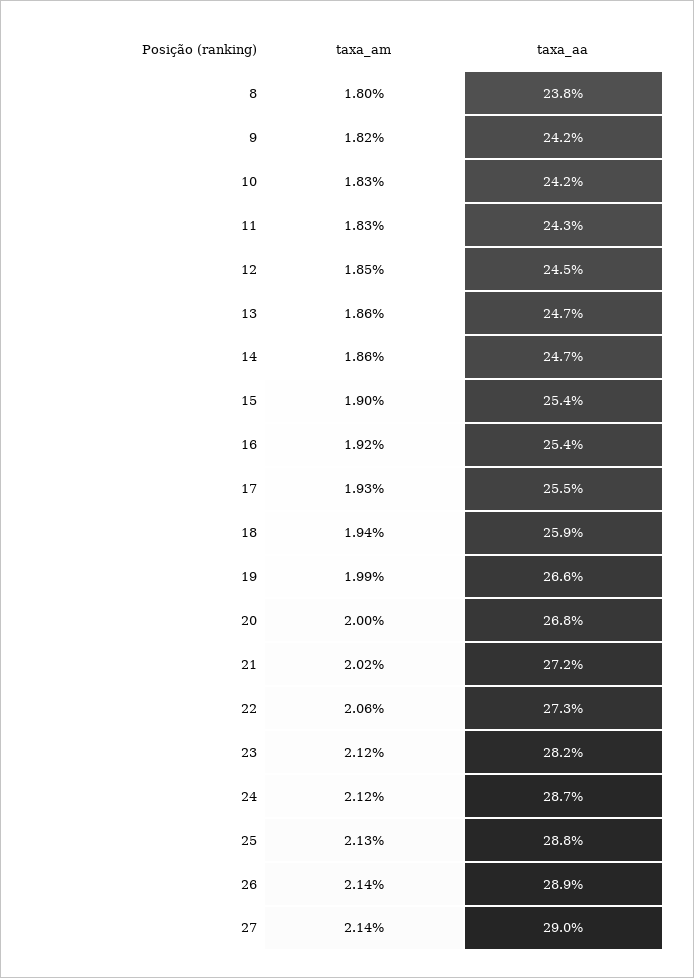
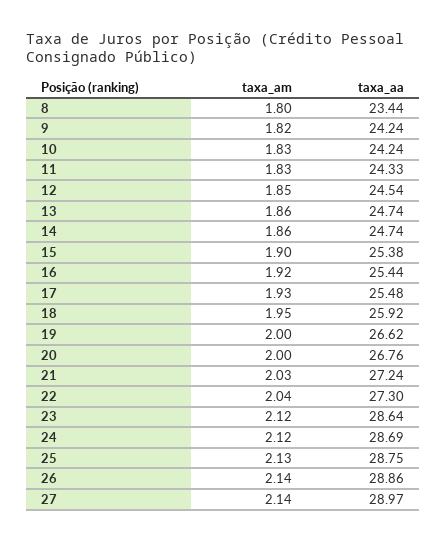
taxa_aa, 8: 23.8 -> 23.44
taxa_am, 18: 1.94 -> 1.95
taxa_am, 19: 1.99 -> 2
taxa_am, 21: 2.02 -> 2.03
taxa_am, 22: 2.06 -> 2.04
taxa_aa, 23: 28.2 -> 28.64

